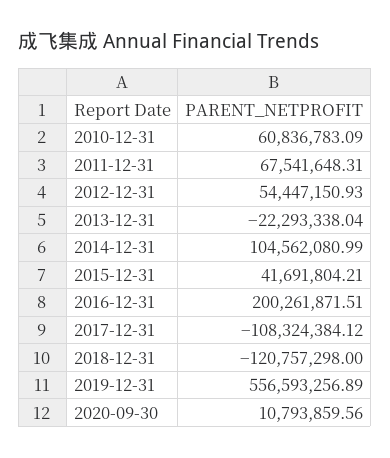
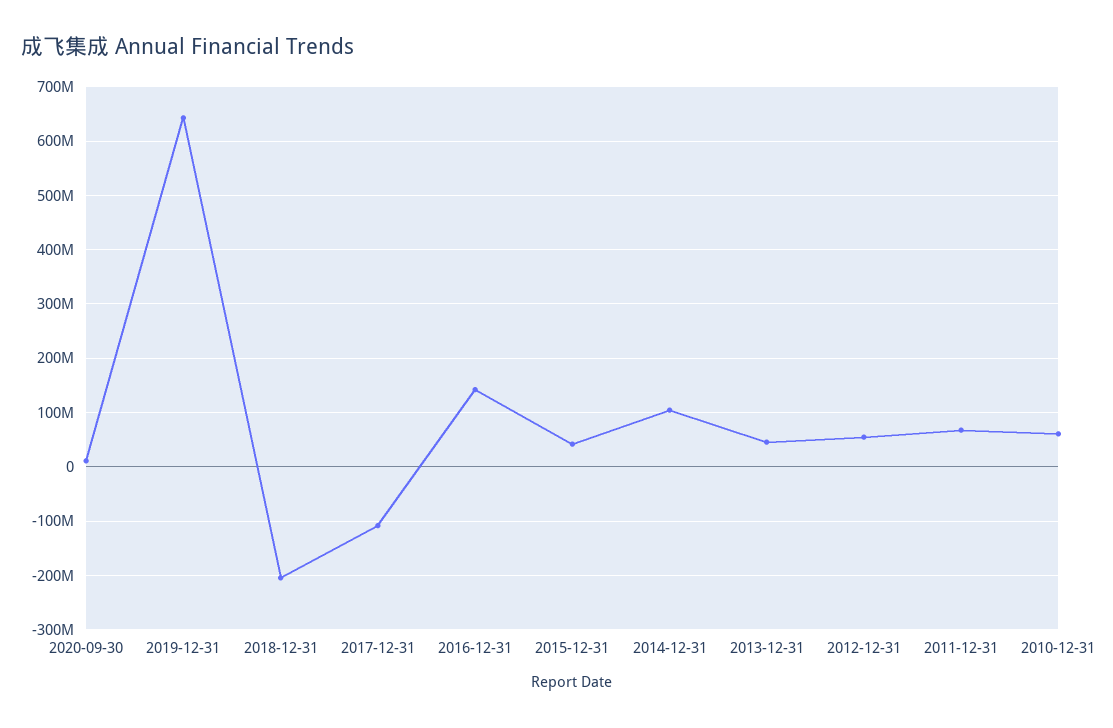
2013-12-31: -22293338.04 -> 40000000
2016-12-31: 200261871.51 -> 140000000
2018-12-31: -120757298 -> -200000000
2019-12-31: 556593256.89 -> 640000000

